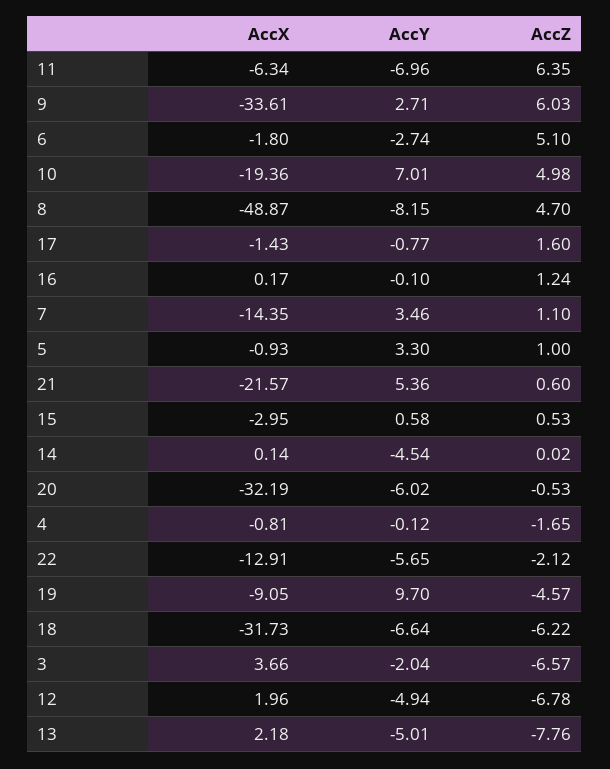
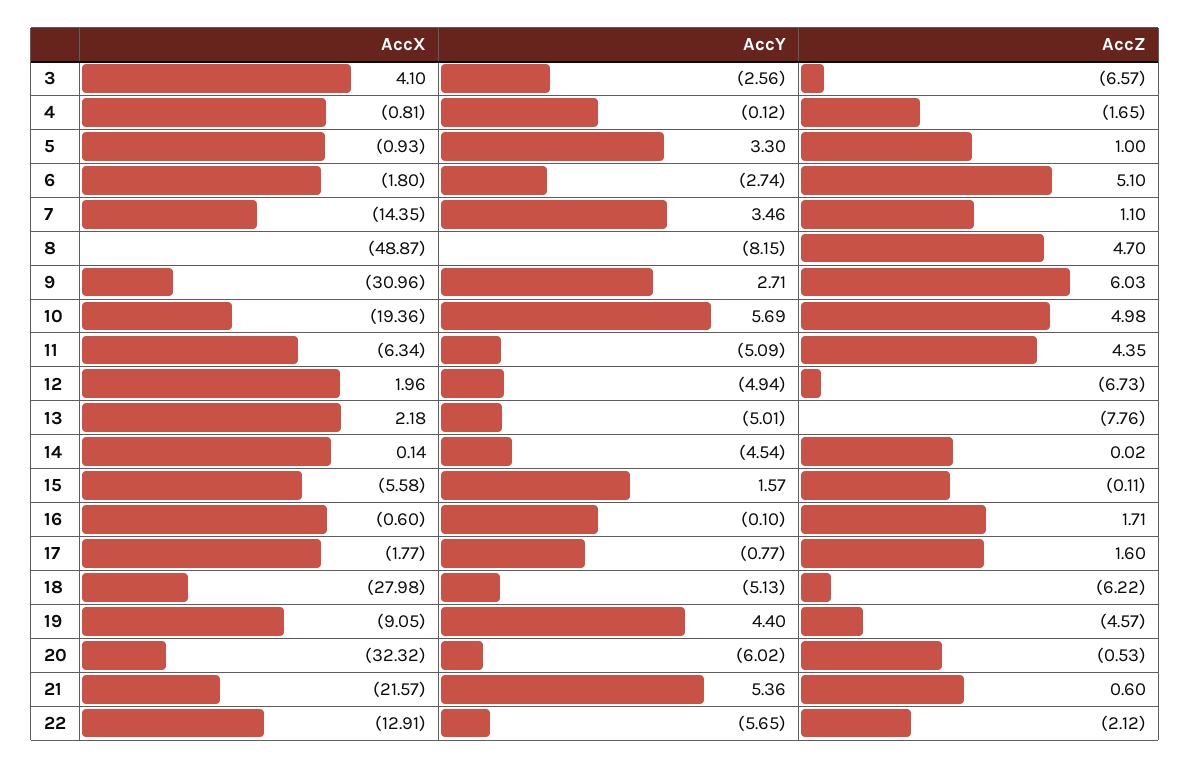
AccY, 11: -6.96 -> -5.09
AccZ, 11: 6.35 -> 4.35
AccX, 9: -33.61 -> -30.96
AccY, 10: 7.01 -> 5.69
AccX, 17: -1.43 -> -1.77
AccX, 16: 0.17 -> -0.6
AccZ, 16: 1.24 -> 1.71
AccX, 15: -2.95 -> -5.58
AccY, 15: 0.58 -> 1.57
AccZ, 15: 0.53 -> -0.11
AccX, 20: -32.19 -> -32.32
AccY, 19: 9.7 -> 4.4
AccX, 18: -31.73 -> -27.98
AccY, 18: -6.64 -> -5.13
AccX, 3: 3.66 -> 4.1
AccY, 3: -2.04 -> -2.56
AccZ, 12: -6.78 -> -6.73

